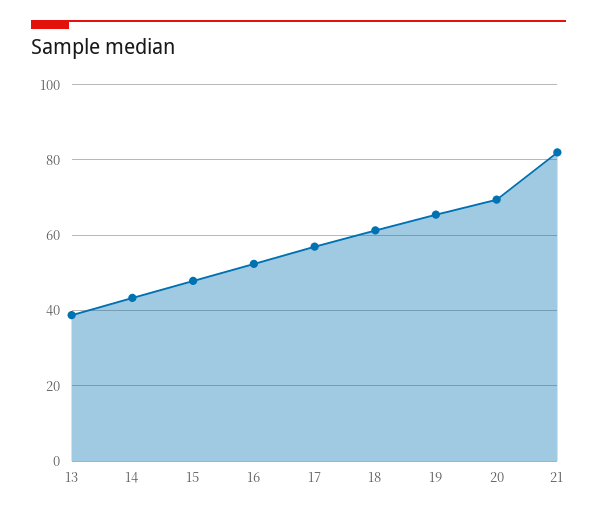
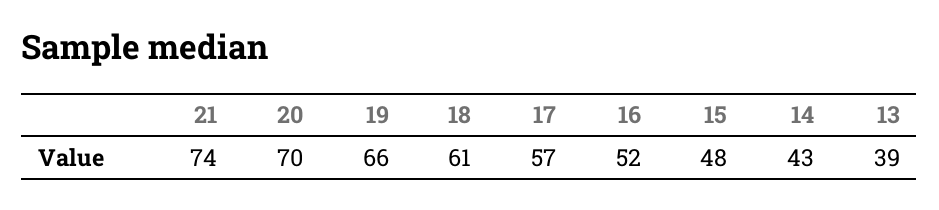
21: 82 -> 74

